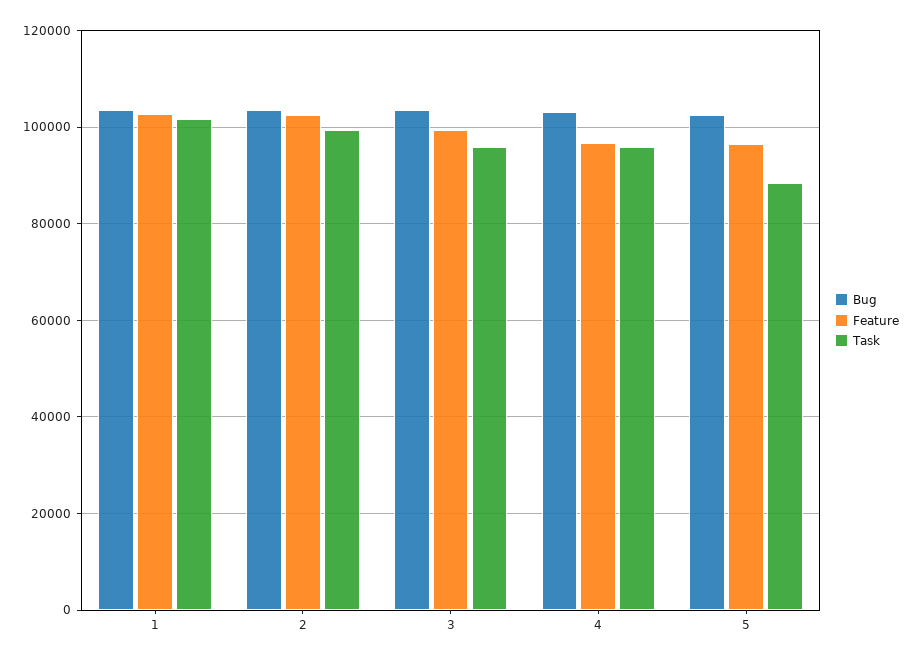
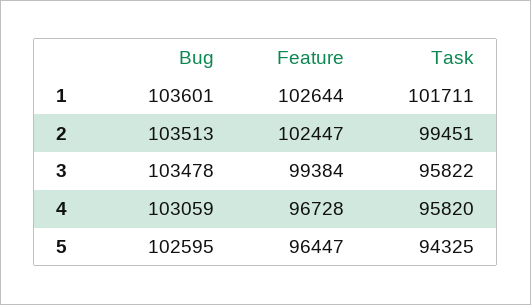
Task, 5: 88000 -> 94325

